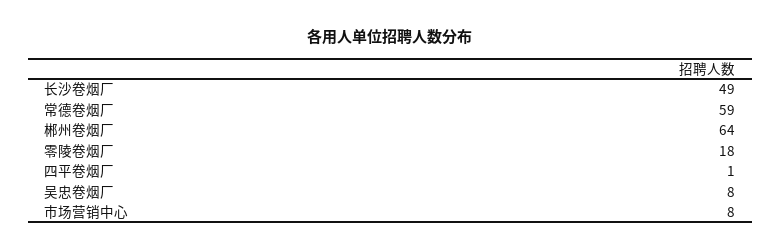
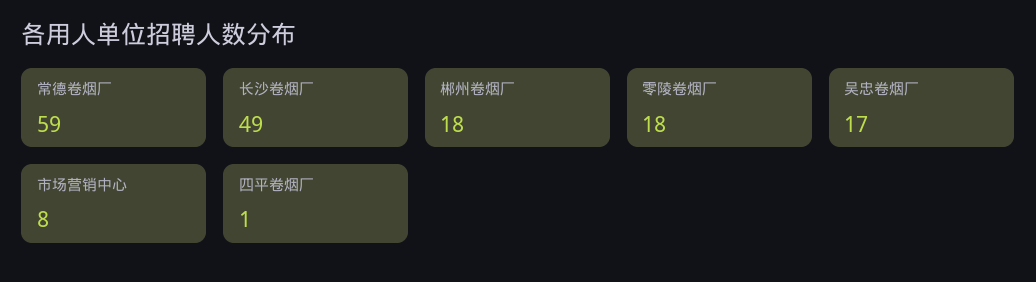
郴州卷烟厂: 64 -> 18
吴忠卷烟厂: 8 -> 17

